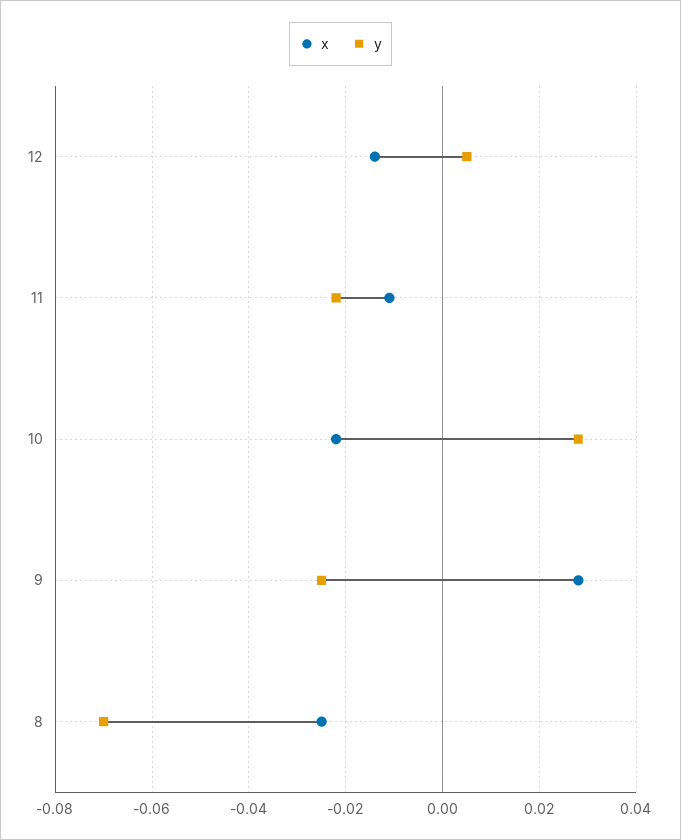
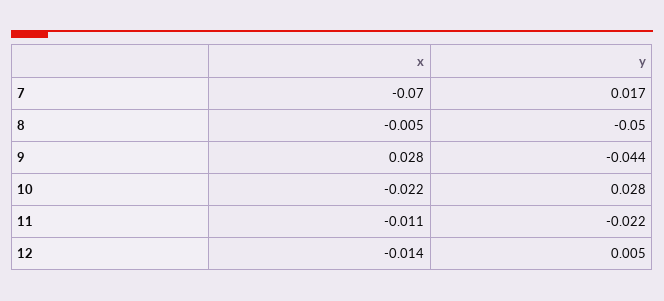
y, 9: -0.025 -> -0.044
x, 8: -0.025 -> -0.005
y, 8: -0.07 -> -0.05
x, 7: none -> -0.07
y, 7: none -> 0.017

